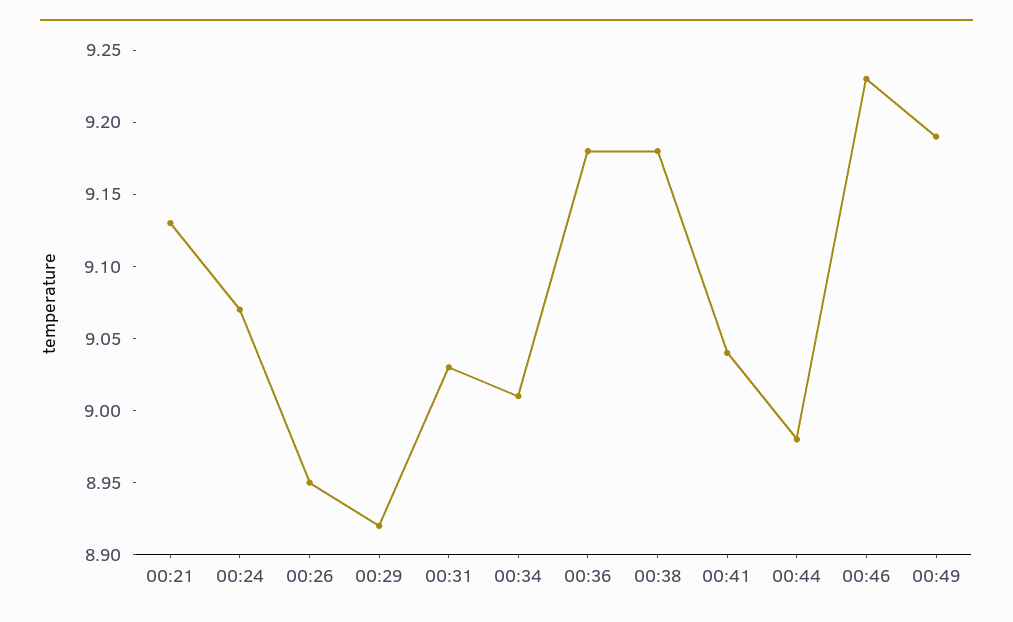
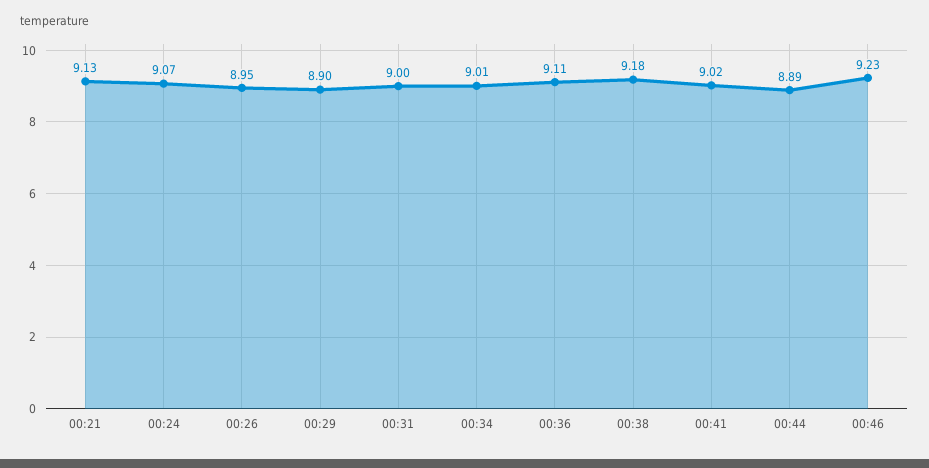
00:29: 8.92 -> 8.9
00:31: 9.03 -> 9
00:36: 9.18 -> 9.11
00:41: 9.04 -> 9.02
00:44: 8.98 -> 8.89
00:49: 9.19 -> none

